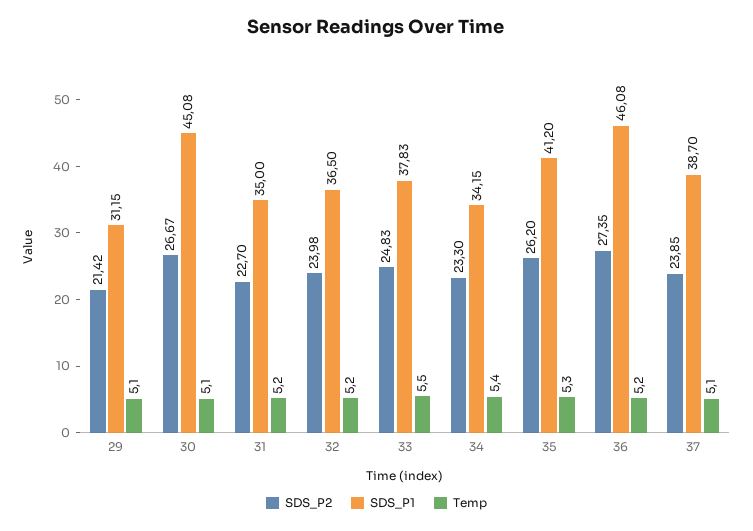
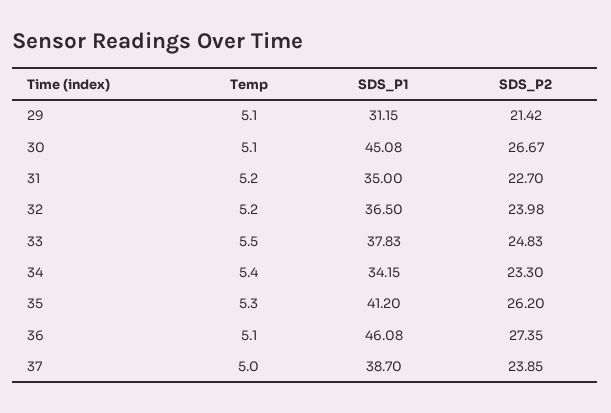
Temp, 36: 5.2 -> 5.1
Temp, 37: 5.1 -> 5

